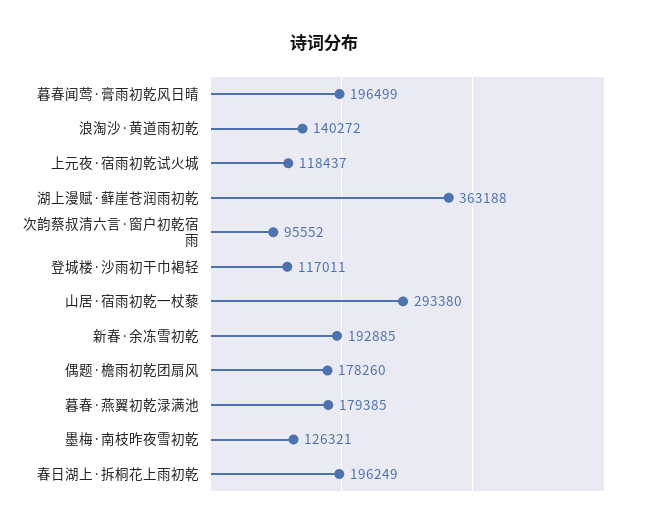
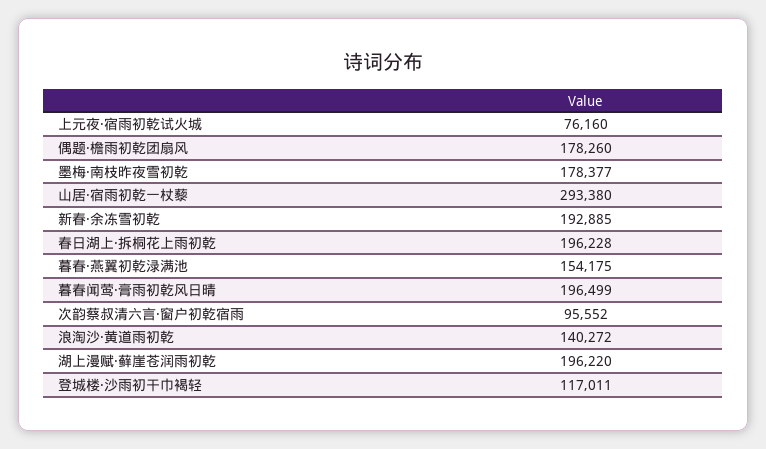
上元夜·宿雨初乾试火城: 118437 -> 76160
湖上漫赋·藓崖苍润雨初乾: 363188 -> 196220
暮春·燕翼初乾渌满池: 179385 -> 154175
墨梅·南枝昨夜雪初乾: 126321 -> 178377
春日湖上·拆桐花上雨初乾: 196249 -> 196228

